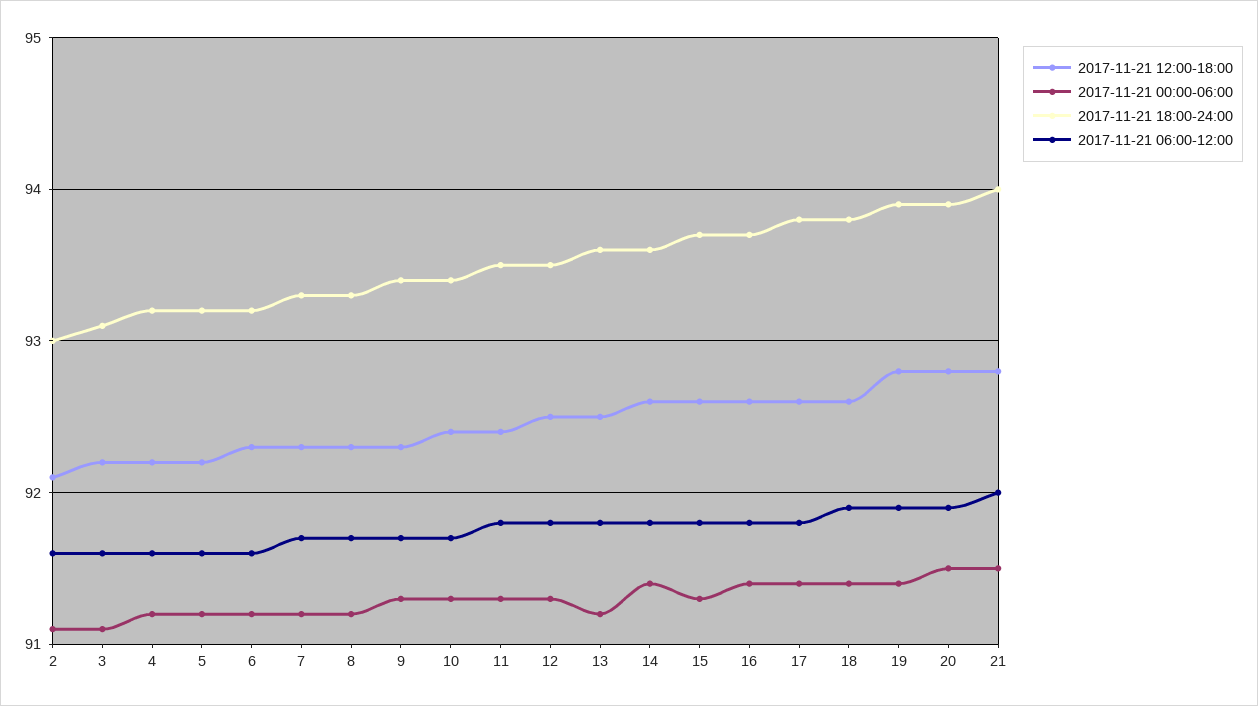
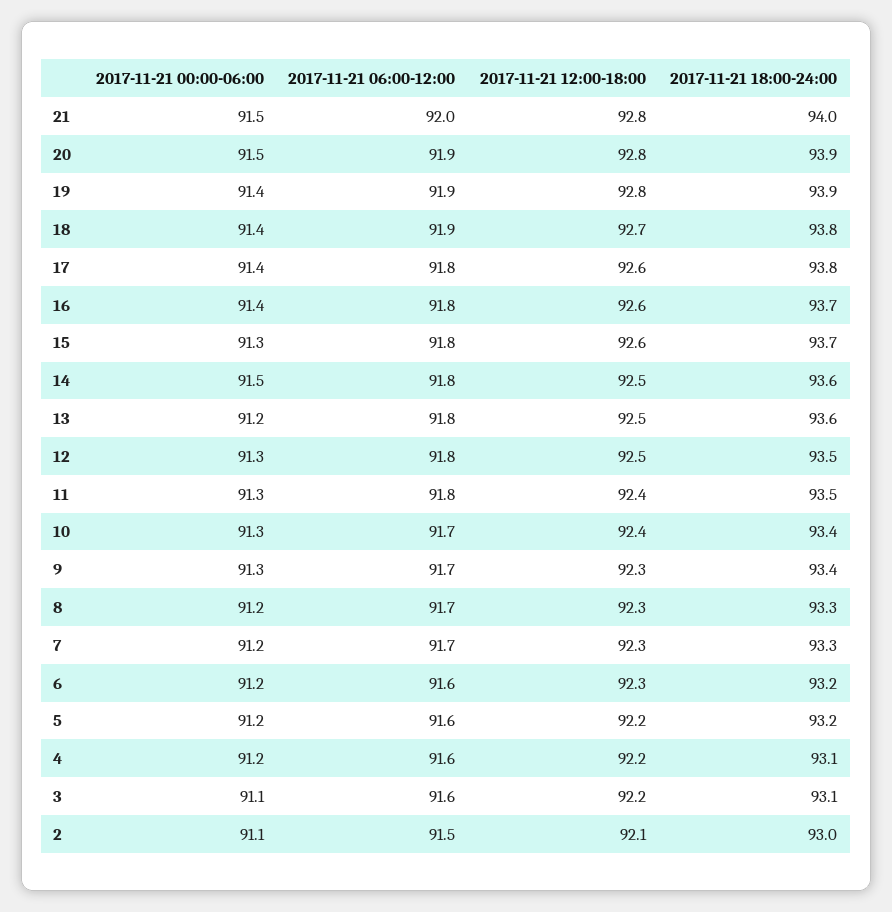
2017-11-21 06:00-12:00, 2: 91.6 -> 91.5
2017-11-21 18:00-24:00, 4: 93.2 -> 93.1
2017-11-21 12:00-18:00, 14: 92.6 -> 92.5
2017-11-21 00:00-06:00, 14: 91.4 -> 91.5
2017-11-21 12:00-18:00, 18: 92.6 -> 92.7

